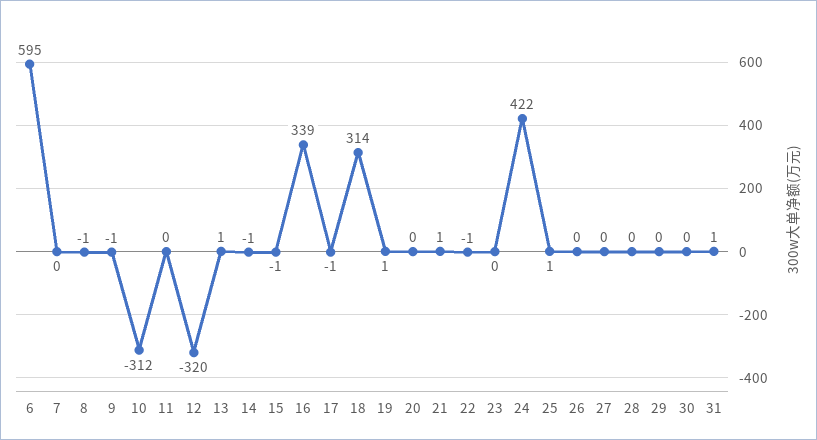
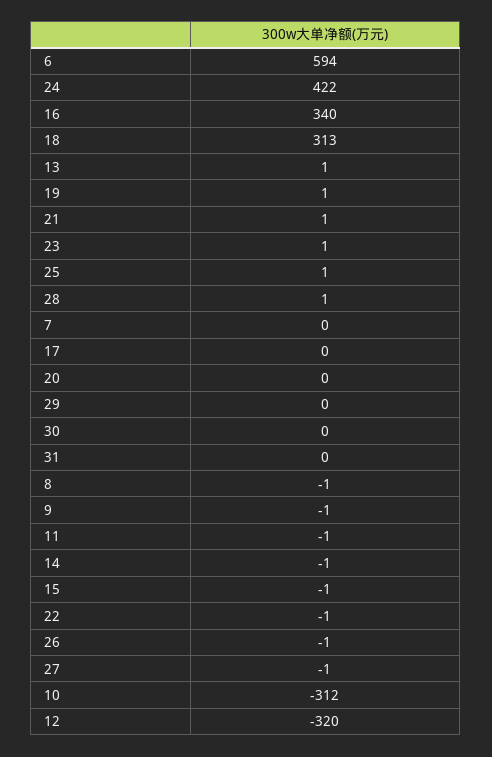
6: 595 -> 594
11: 0 -> -1
16: 339 -> 340
17: -1 -> 0
18: 314 -> 313
23: 0 -> 1
26: 0 -> -1
27: 0 -> -1
28: 0 -> 1
31: 1 -> 0

